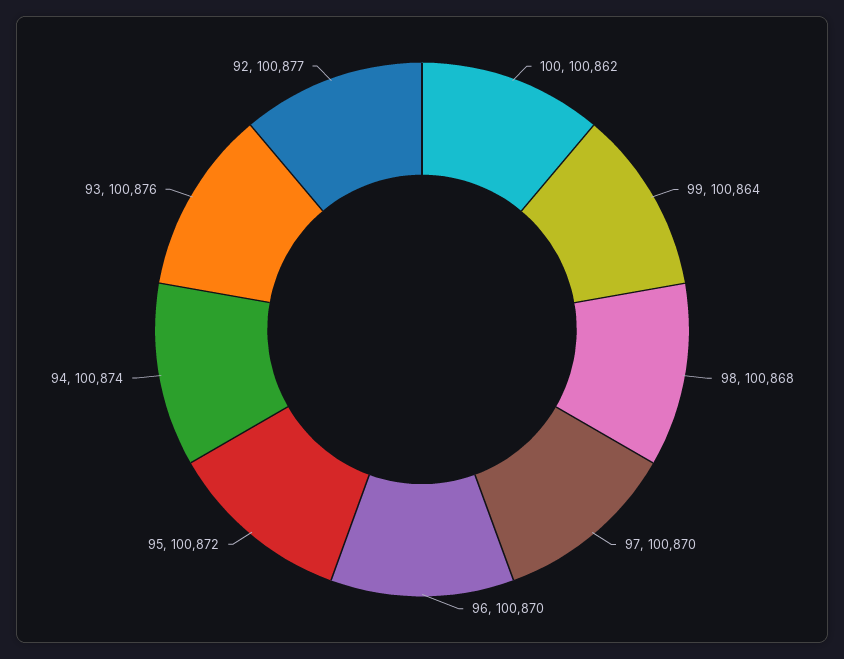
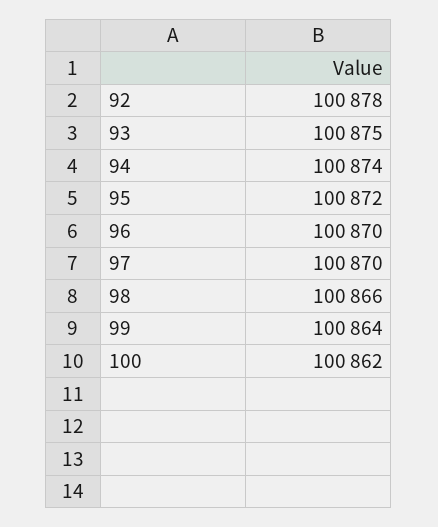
98: 100868 -> 100866
93: 100876 -> 100875
92: 100877 -> 100878

